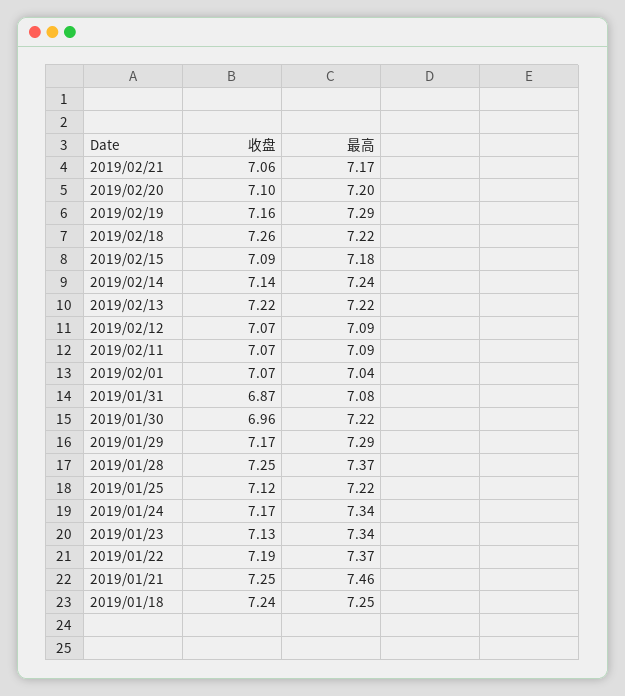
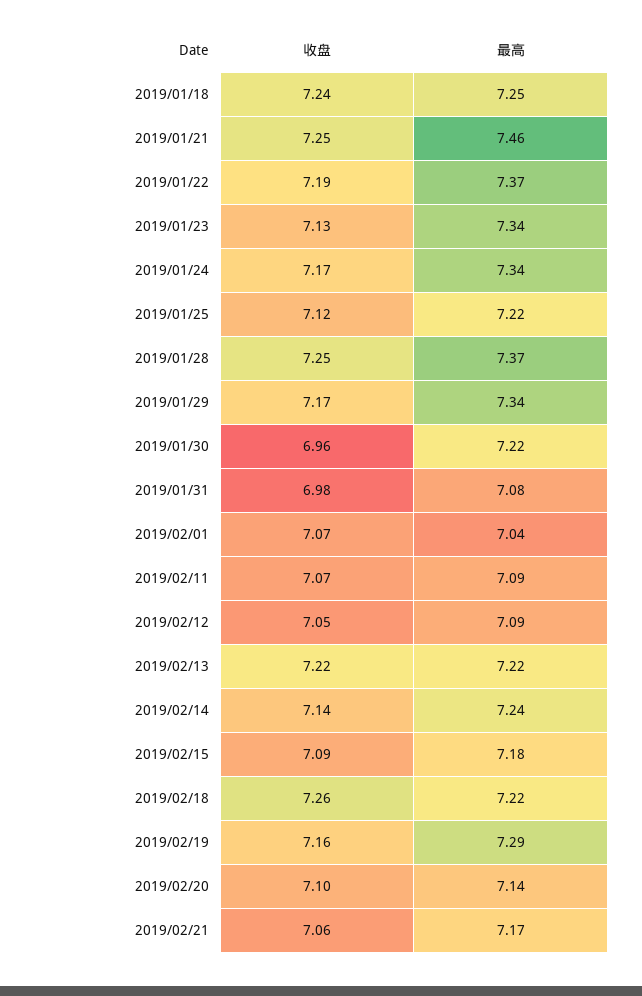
最高, 2019/02/20: 7.2 -> 7.14
收盘, 2019/02/12: 7.07 -> 7.05
收盘, 2019/01/31: 6.87 -> 6.98
最高, 2019/01/29: 7.29 -> 7.34

